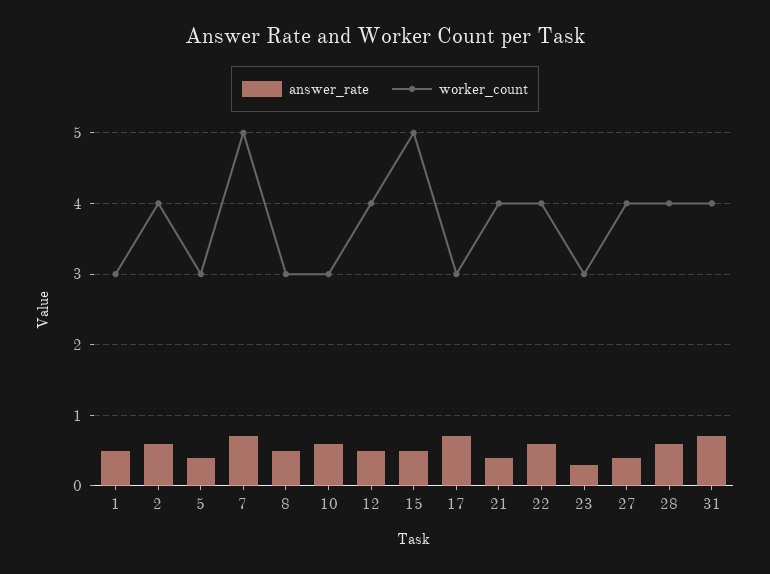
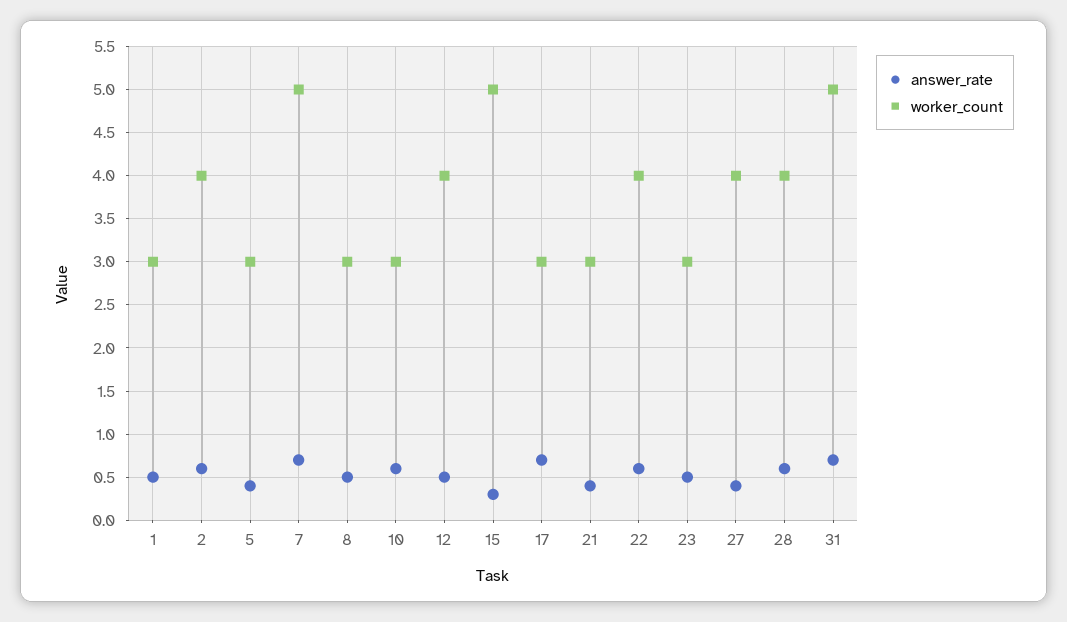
answer_rate, 15: 0.5 -> 0.3
worker_count, 21: 4 -> 3
answer_rate, 23: 0.3 -> 0.5
worker_count, 31: 4 -> 5

